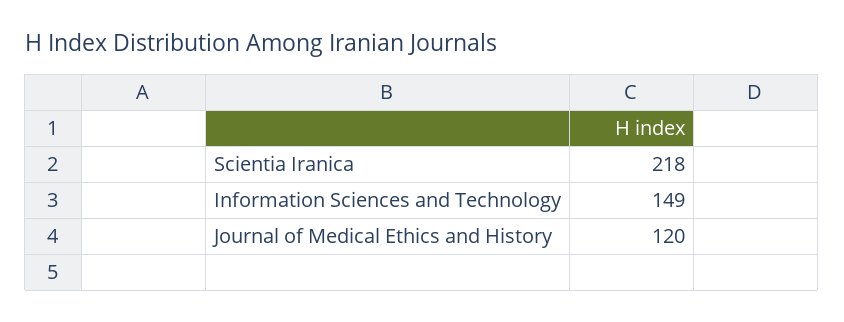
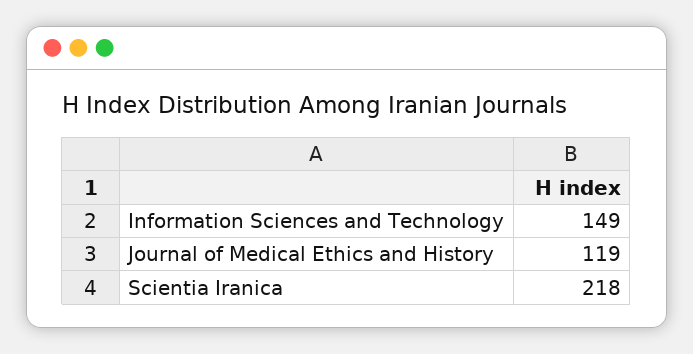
Journal of Medical Ethics and History: 120 -> 119

